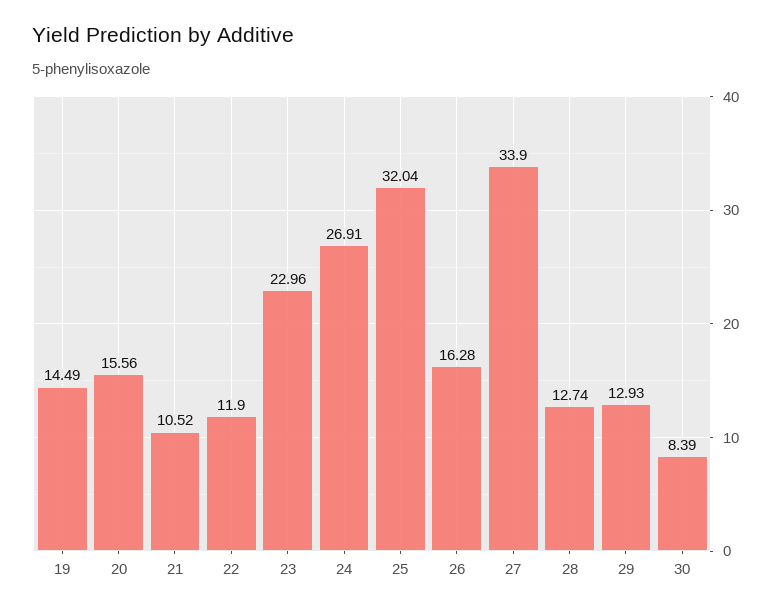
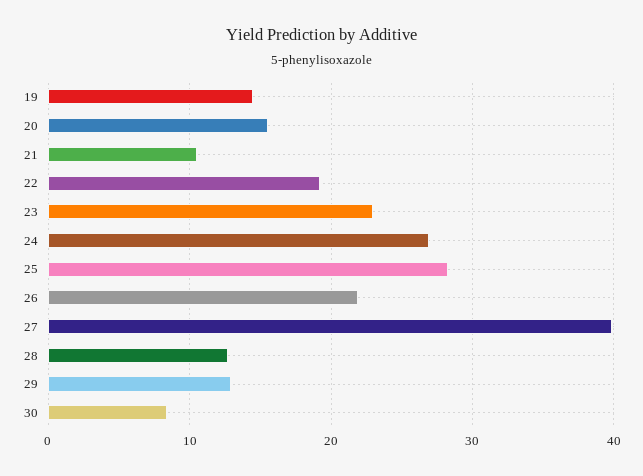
22: 11.9 -> 19
25: 32.04 -> 28
26: 16.28 -> 22
27: 33.9 -> 40

